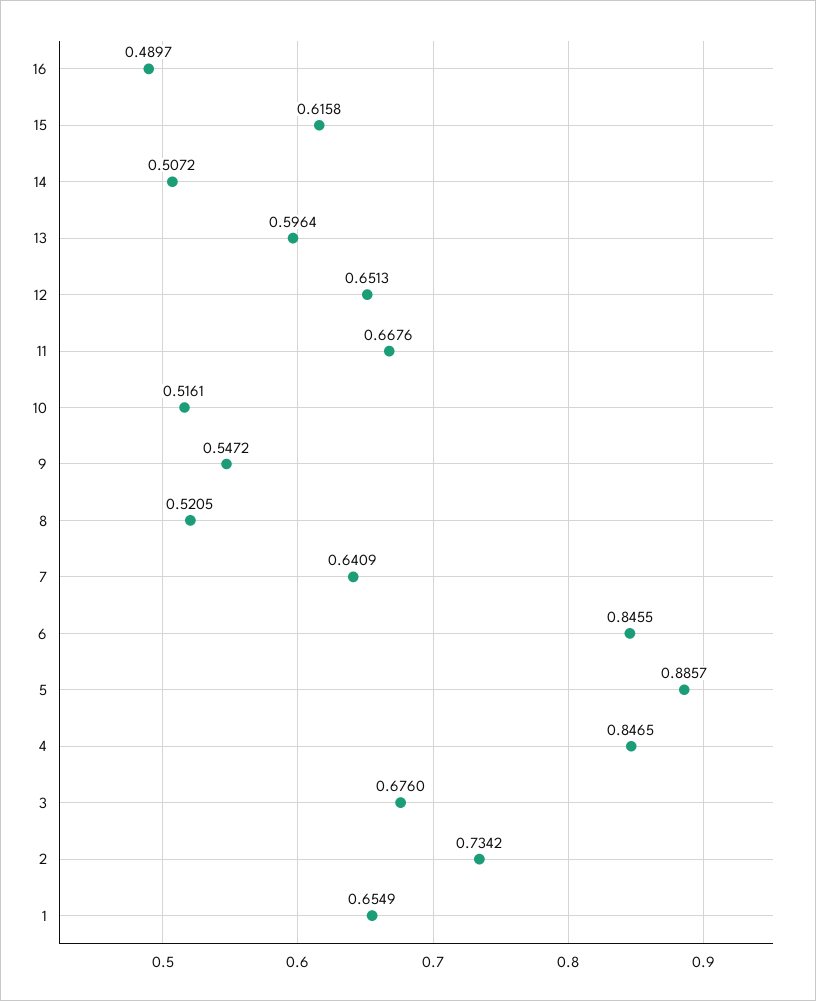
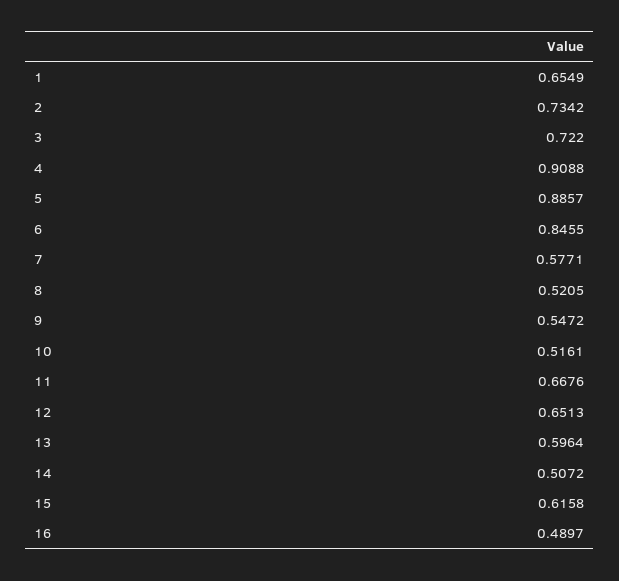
7: 0.6409 -> 0.5771
4: 0.8465 -> 0.9088
3: 0.676 -> 0.722

